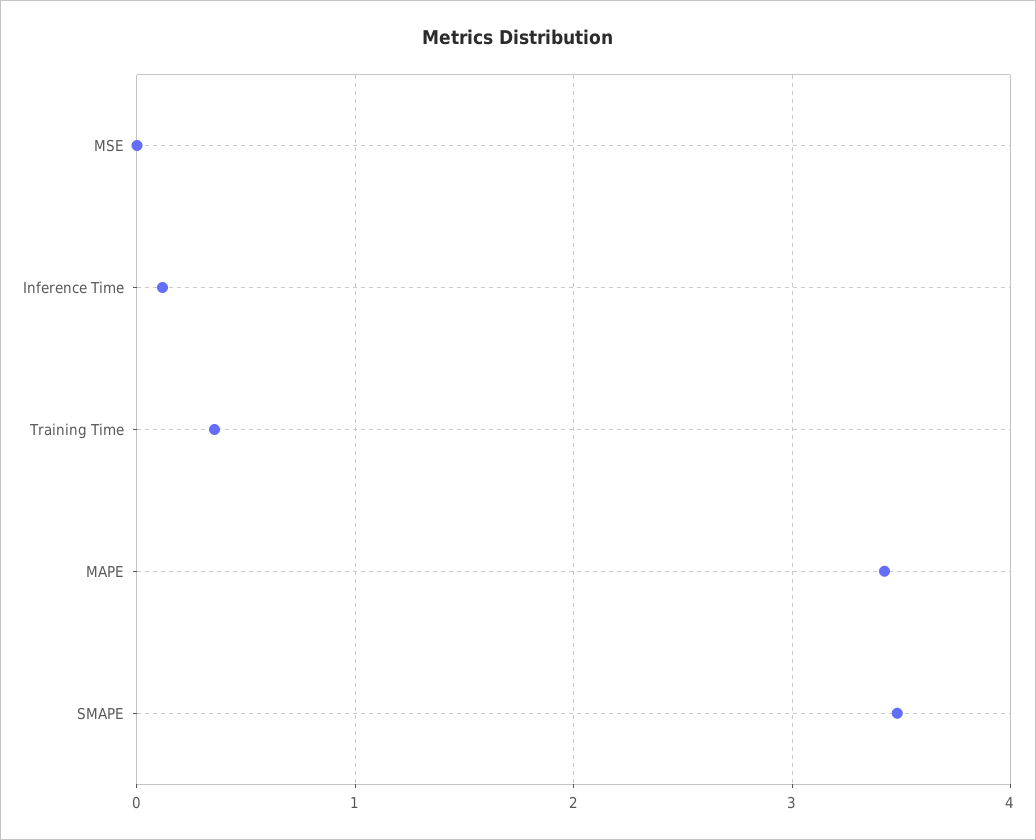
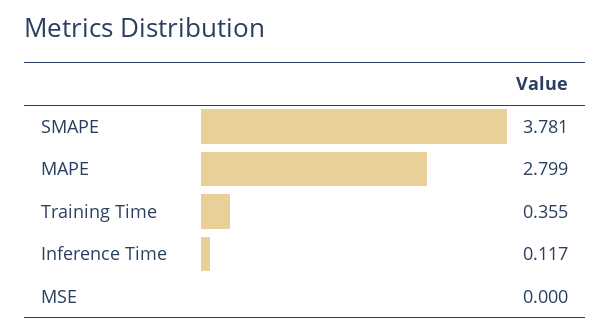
MAPE: 3.4 -> 2.799
SMAPE: 3.5 -> 3.781

